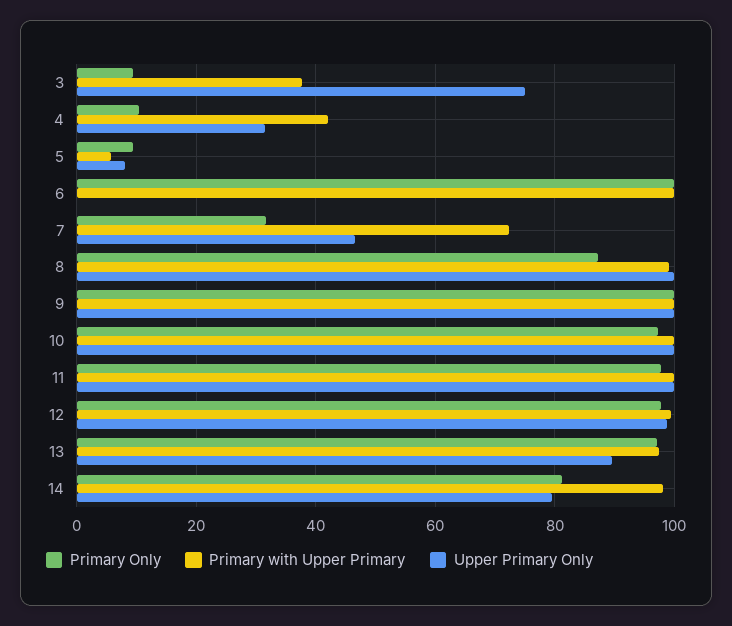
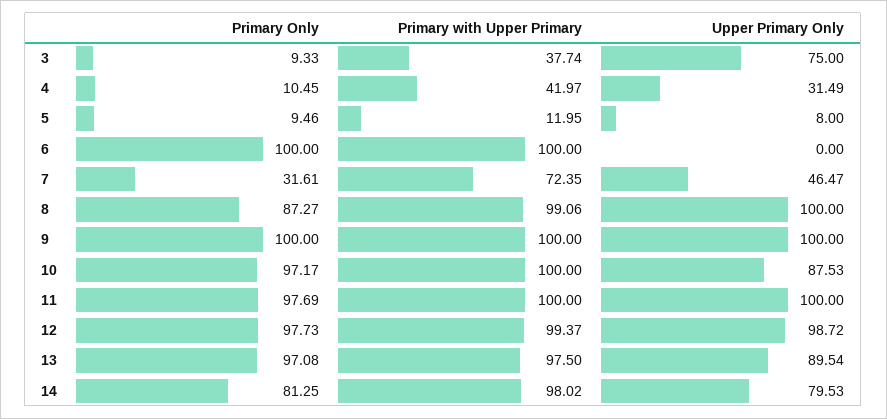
Primary with Upper Primary, 5: 6 -> 11.95
Upper Primary Only, 10: 100 -> 87.53

